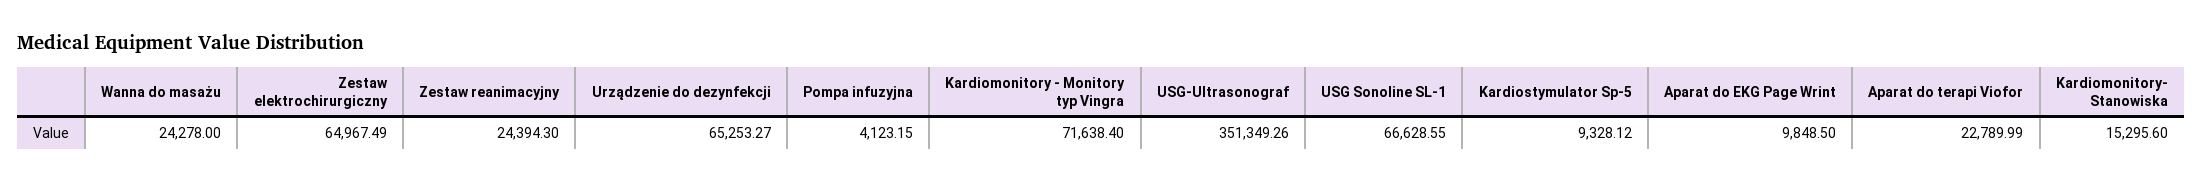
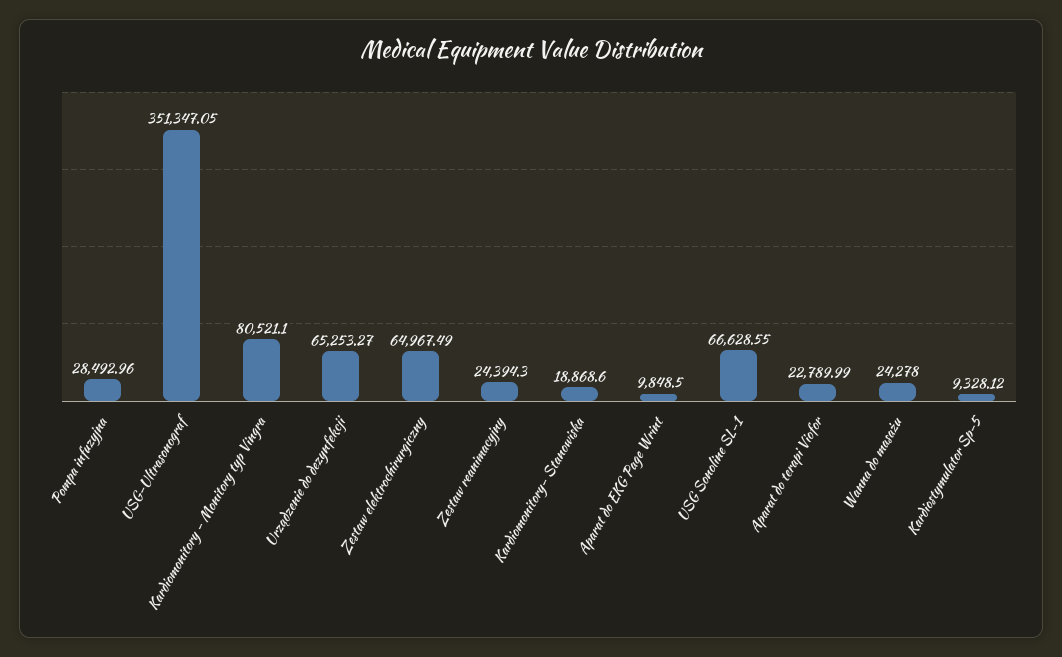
Pompa infuzyjna: 4123.15 -> 28492.96
Kardiomonitory - Monitory typ Vingra: 71638.4 -> 80521.1
USG-Ultrasonograf: 351349.26 -> 351347.05
Kardiomonitory- Stanowiska: 15295.6 -> 18868.6

